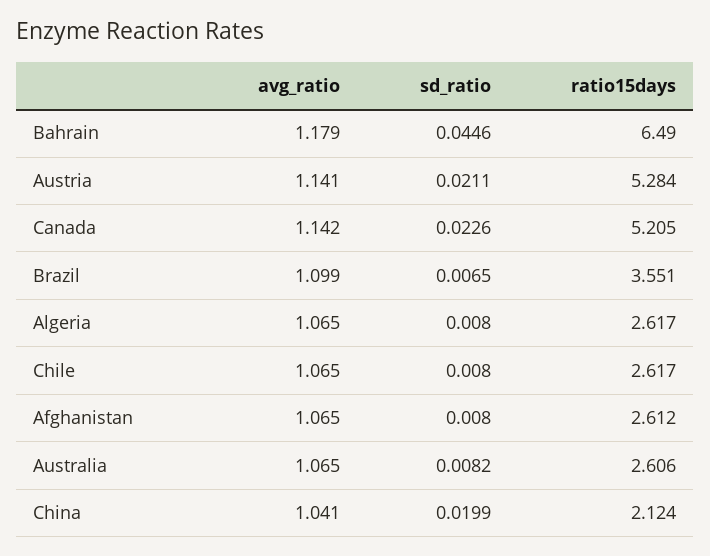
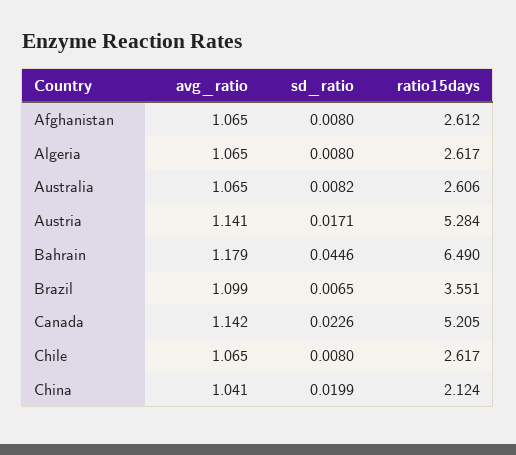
sd_ratio, Austria: 0.0211 -> 0.0171

